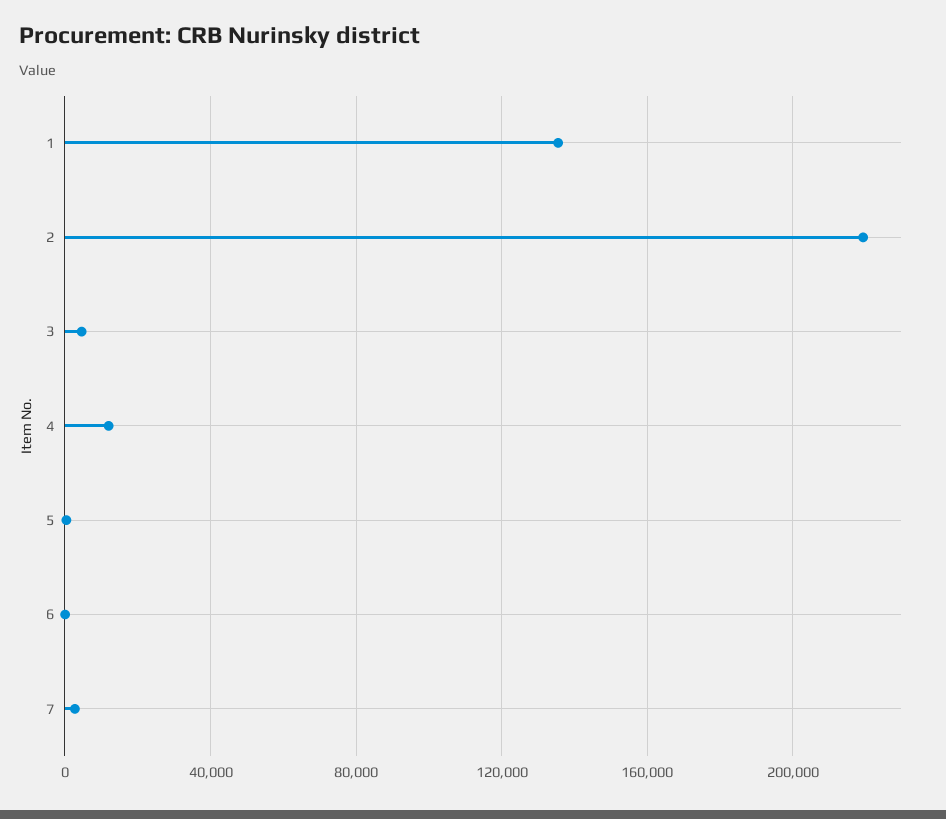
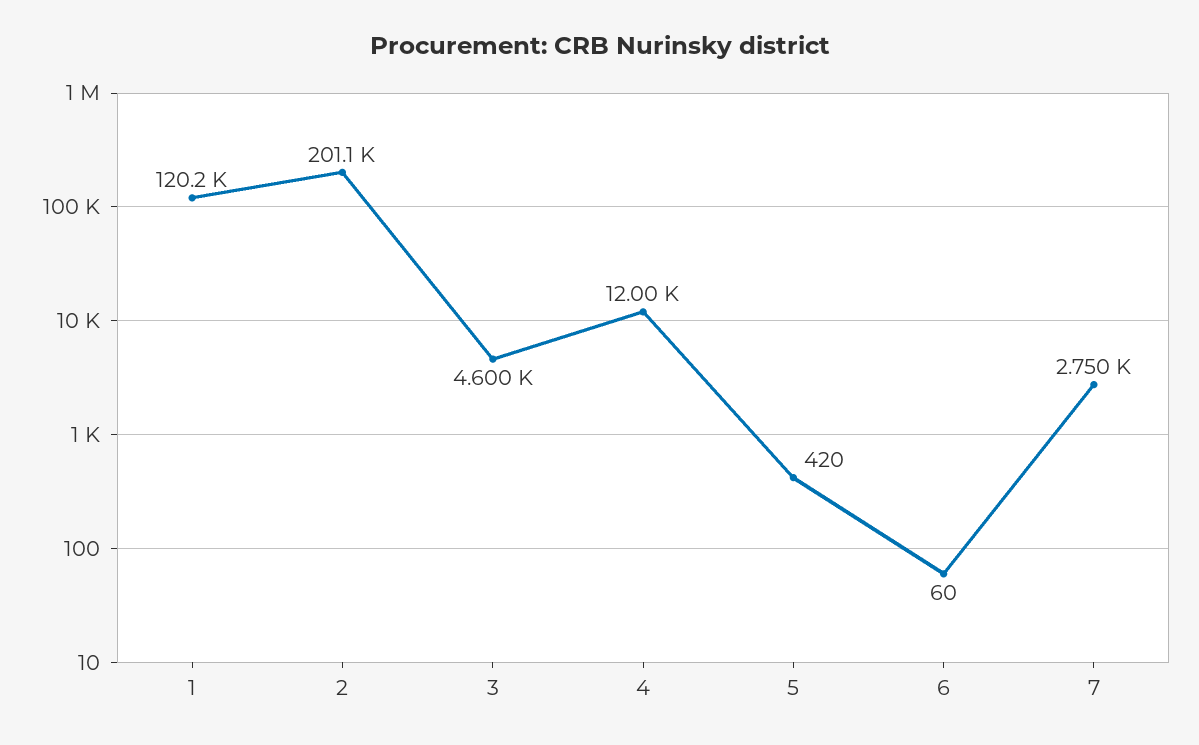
1: 135000 -> 120200
2: 220000 -> 201100

